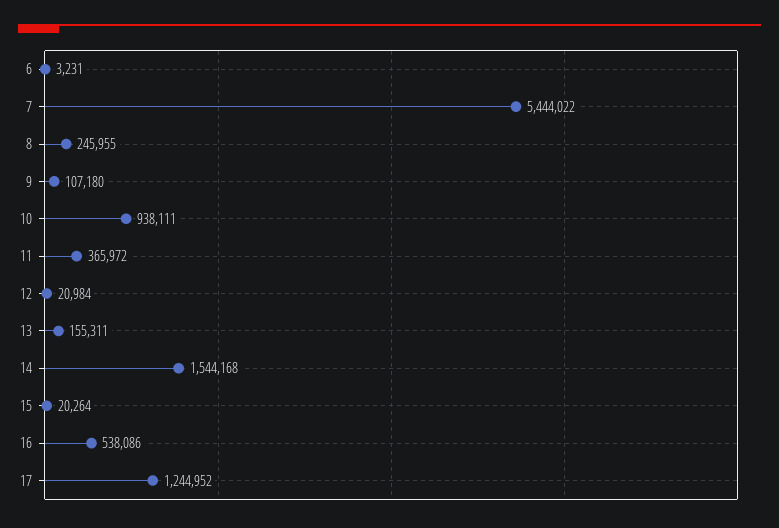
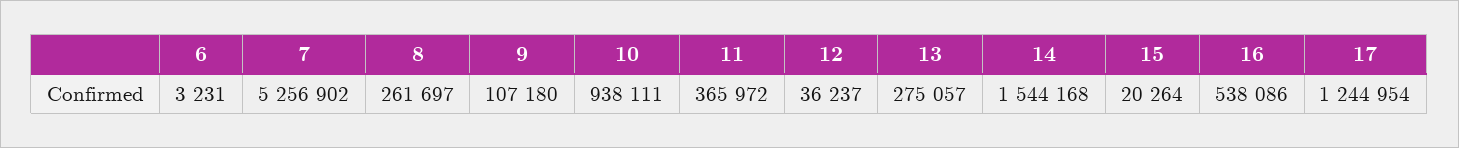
7: 5444022 -> 5256902
8: 245955 -> 261697
12: 20984 -> 36237
13: 155311 -> 275057
17: 1244952 -> 1244954

